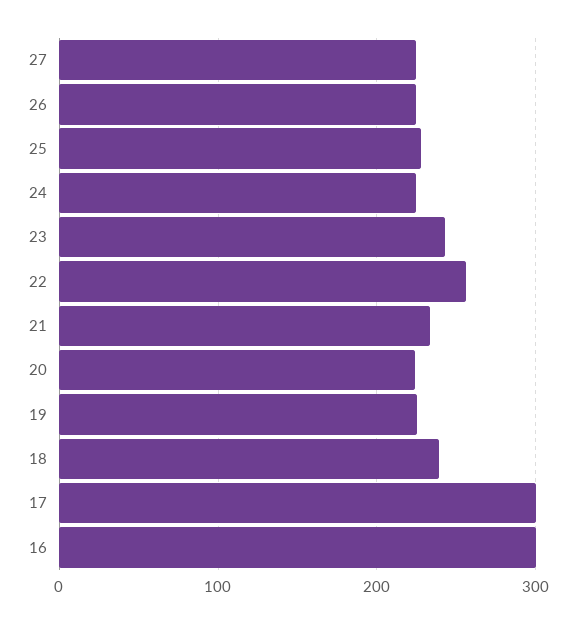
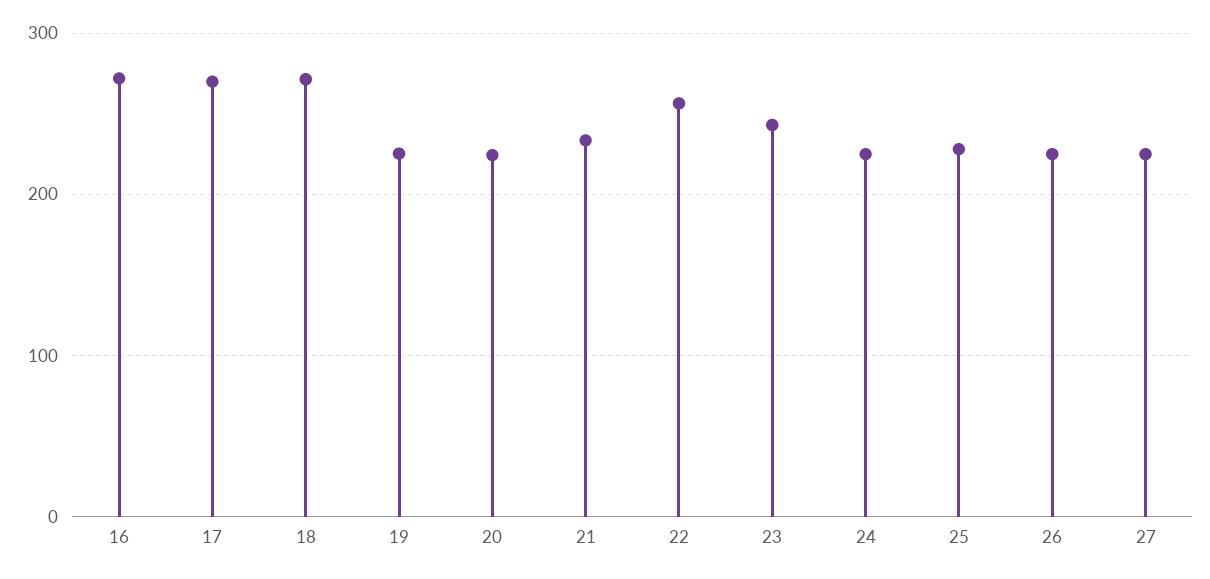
18: 240 -> 270
17: 300 -> 270
16: 300 -> 270

